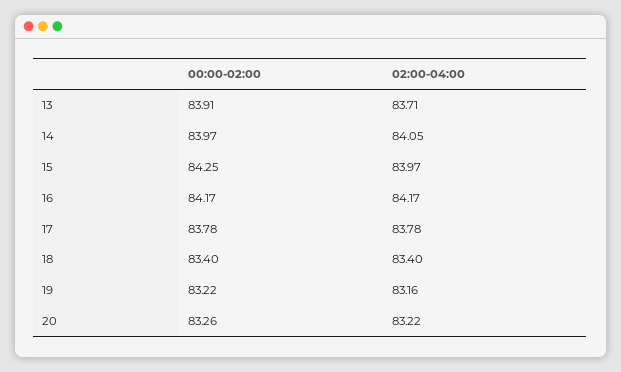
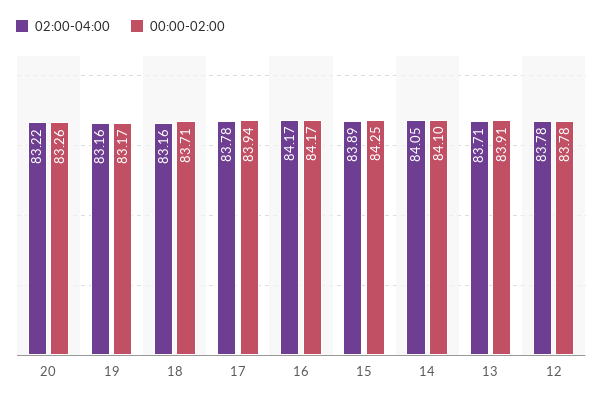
00:00-02:00, 14: 83.97 -> 84.1
02:00-04:00, 15: 83.97 -> 83.89
00:00-02:00, 17: 83.78 -> 83.94
00:00-02:00, 18: 83.4 -> 83.71
02:00-04:00, 18: 83.4 -> 83.16
00:00-02:00, 19: 83.22 -> 83.17
02:00-04:00, 12: none -> 83.78
00:00-02:00, 12: none -> 83.78

